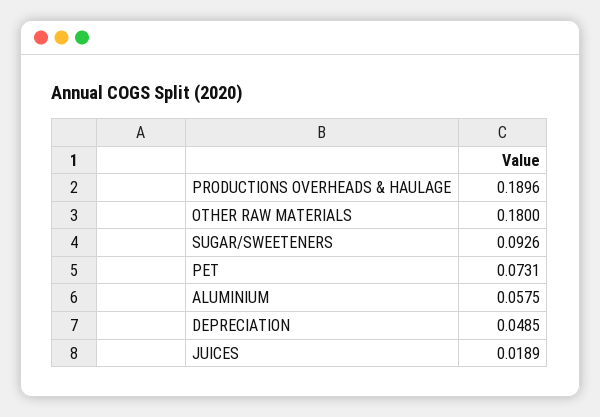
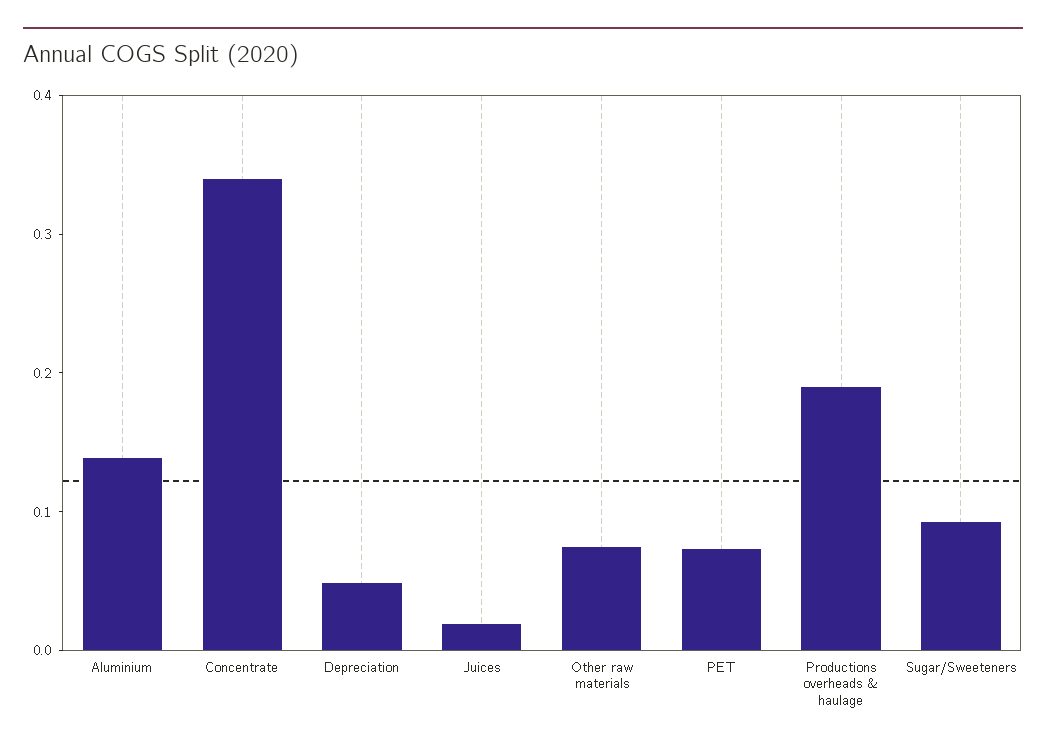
OTHER RAW MATERIALS: 0.18 -> 0.08
ALUMINIUM: 0.0575 -> 0.14
Concentrate: none -> 0.34

